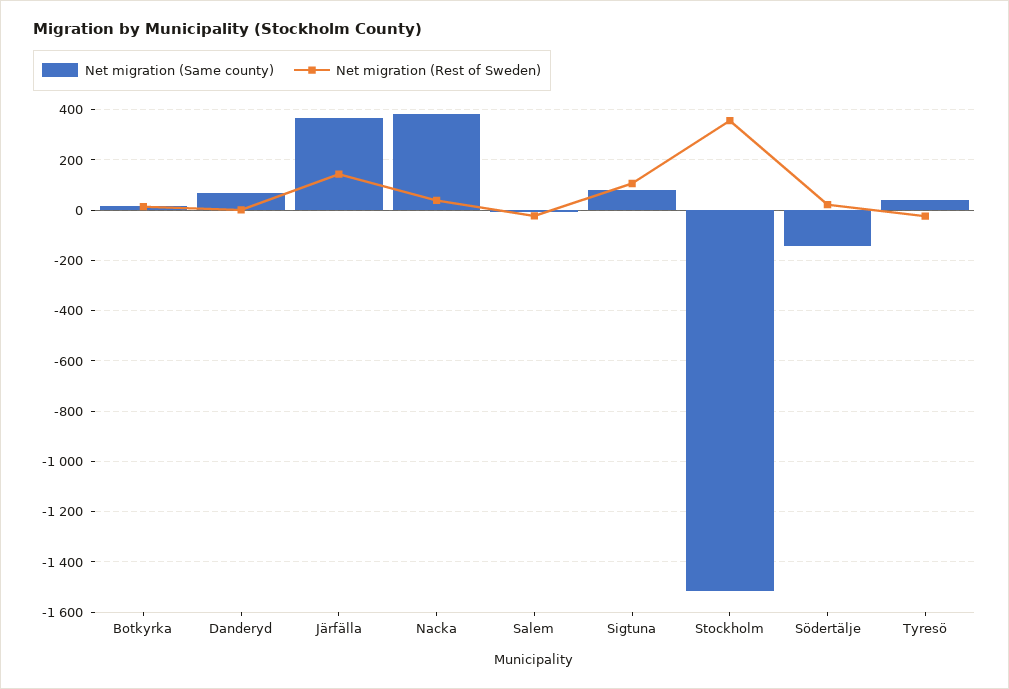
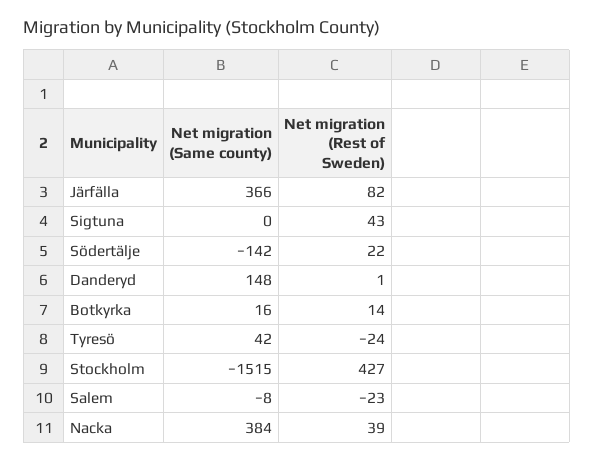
Net migration (Same county), Danderyd: 75 -> 148
Net migration (Rest of Sweden), Järfälla: 150 -> 82
Net migration (Same county), Sigtuna: 75 -> 0
Net migration (Rest of Sweden), Sigtuna: 100 -> 43
Net migration (Rest of Sweden), Stockholm: 350 -> 427

